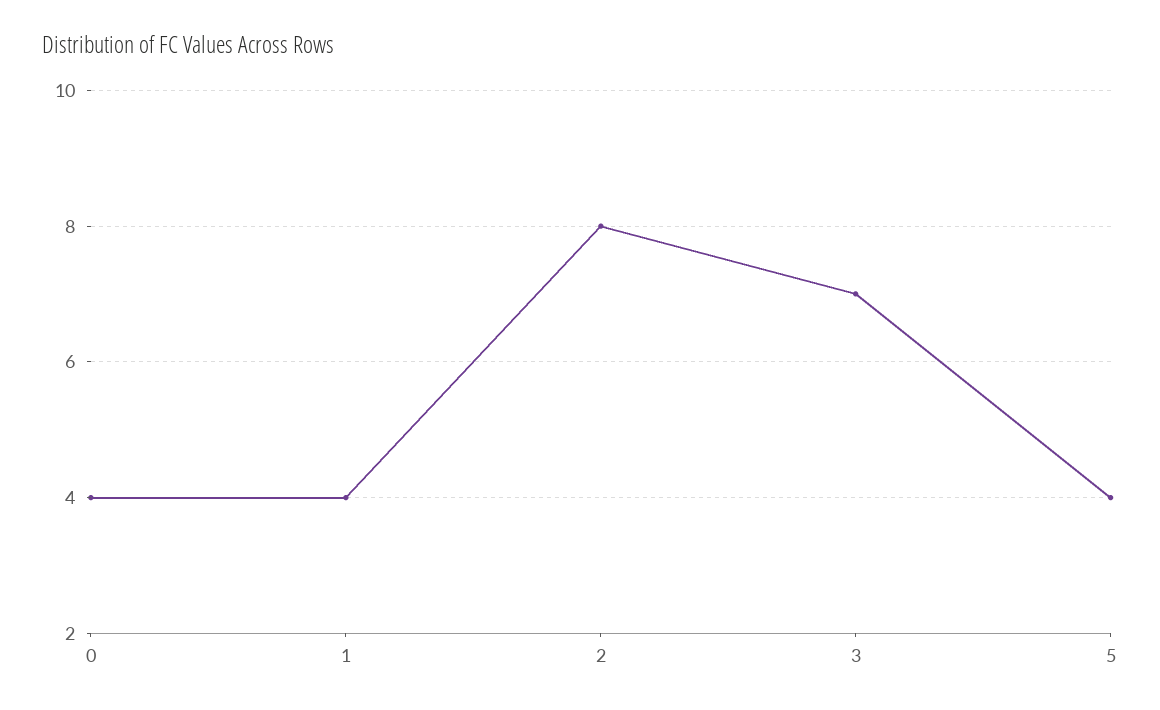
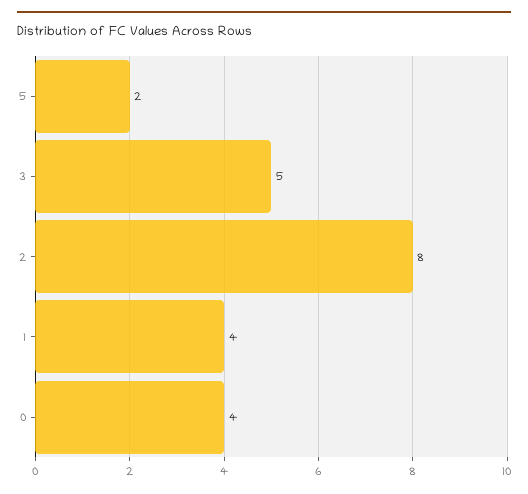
3: 7 -> 5
5: 4 -> 2

